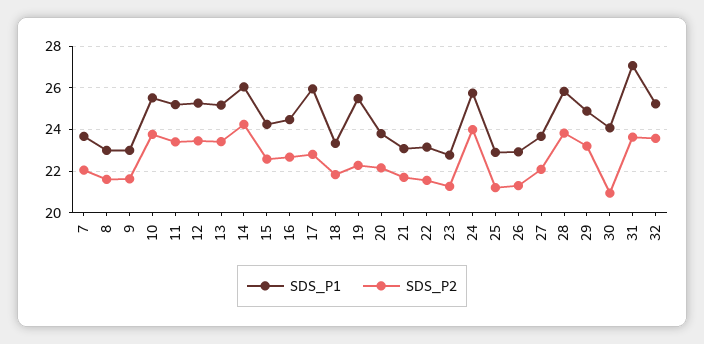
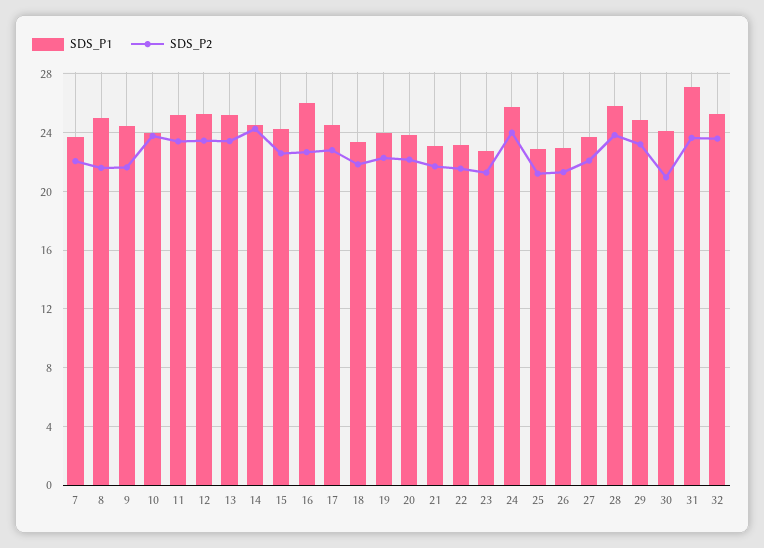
SDS_P1, 8: 23 -> 25
SDS_P1, 9: 23 -> 24.5
SDS_P1, 10: 25.5 -> 24
SDS_P1, 14: 26 -> 24.5
SDS_P1, 16: 24.5 -> 26
SDS_P1, 17: 26 -> 24.5
SDS_P1, 19: 25.5 -> 24

